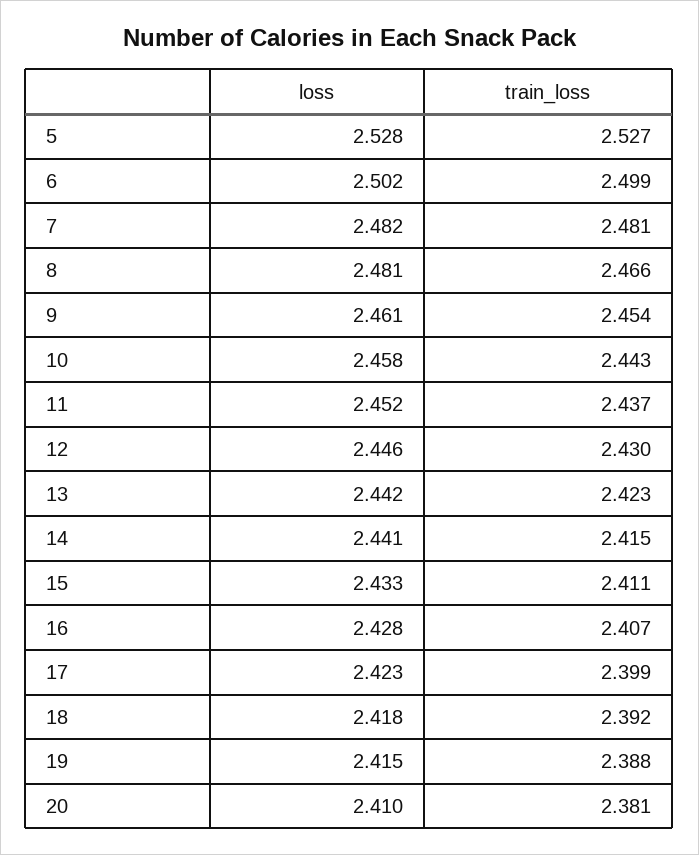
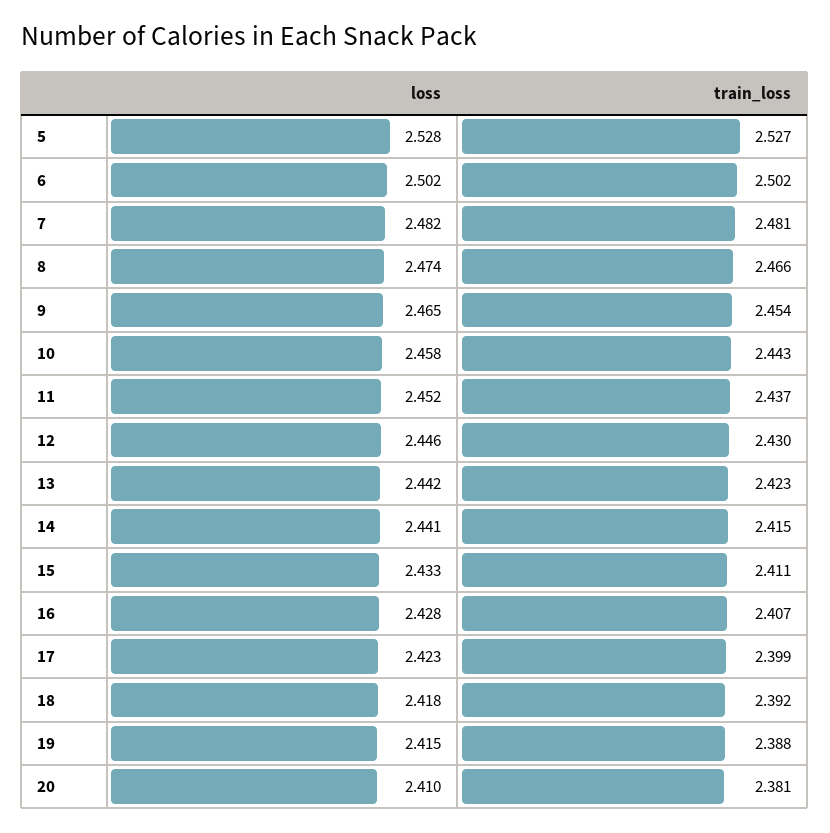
train_loss, 6: 2.499 -> 2.502
loss, 8: 2.481 -> 2.474
loss, 9: 2.461 -> 2.465

